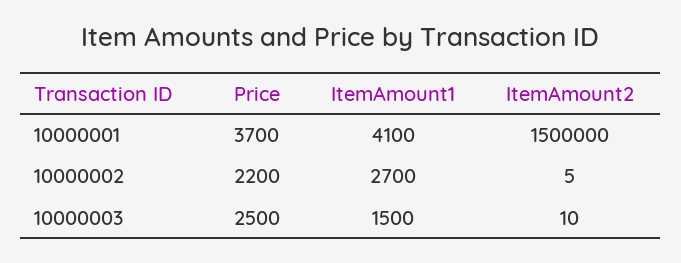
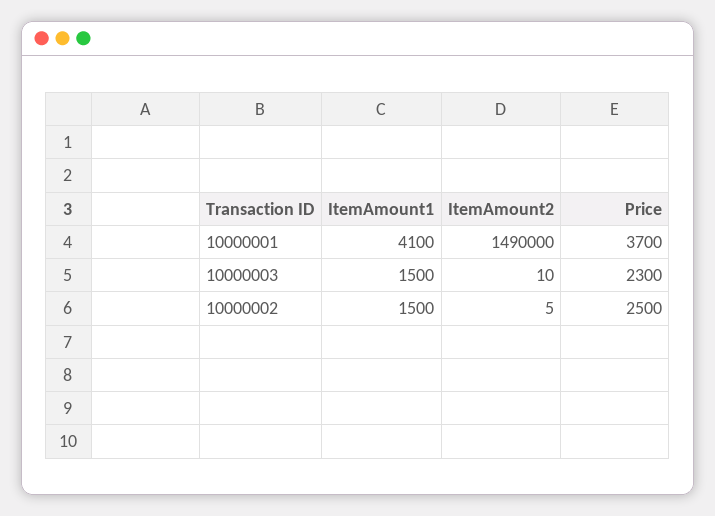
ItemAmount2, 10000001: 1500000 -> 1490000
Price, 10000002: 2200 -> 2500
ItemAmount1, 10000002: 2700 -> 1500
Price, 10000003: 2500 -> 2300

